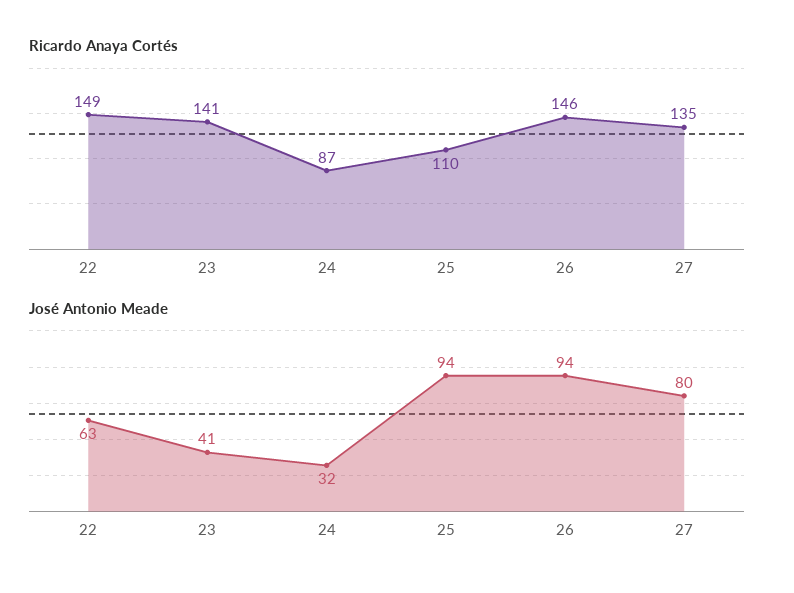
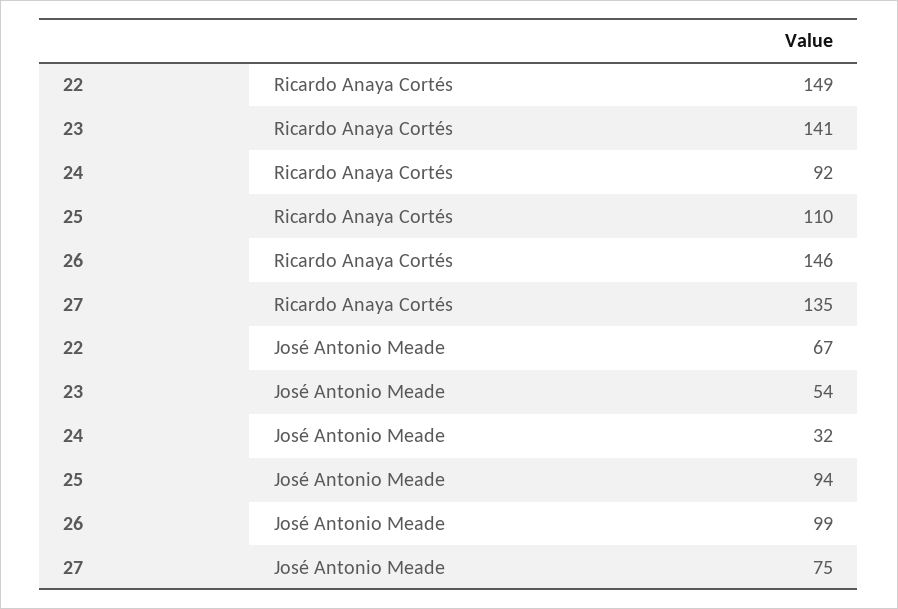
Ricardo Anaya Cortés, 24: 87 -> 92
José Antonio Meade, 22: 63 -> 67
José Antonio Meade, 23: 41 -> 54
José Antonio Meade, 26: 94 -> 99
José Antonio Meade, 27: 80 -> 75

